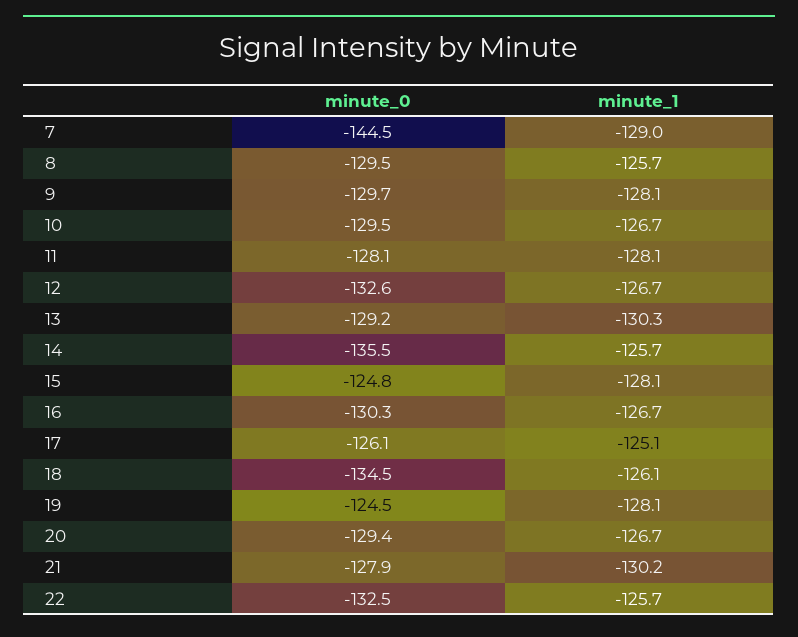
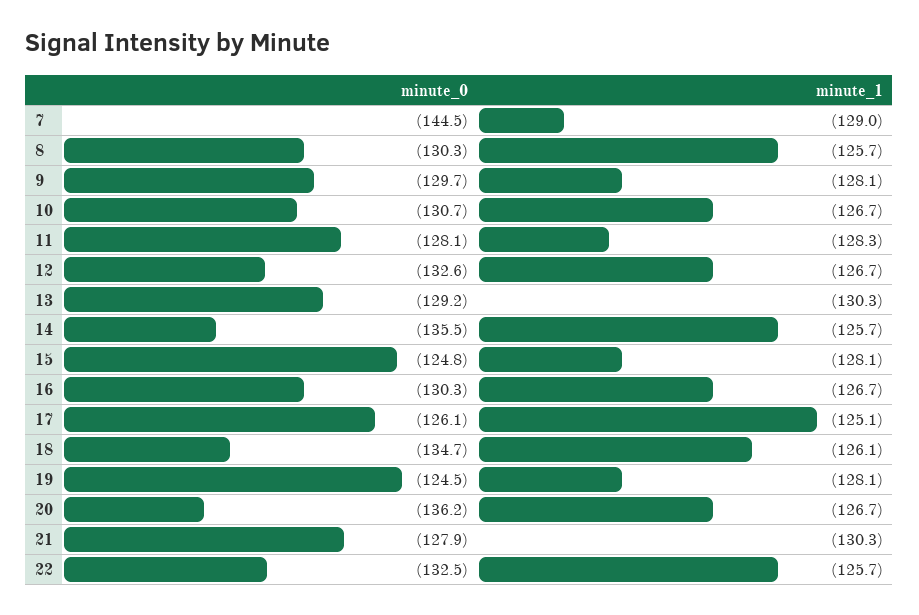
minute_0, 8: -129.5 -> -130.3
minute_0, 10: -129.5 -> -130.7
minute_1, 11: -128.1 -> -128.3
minute_0, 18: -134.5 -> -134.7
minute_0, 20: -129.4 -> -136.2
minute_1, 21: -130.2 -> -130.3

